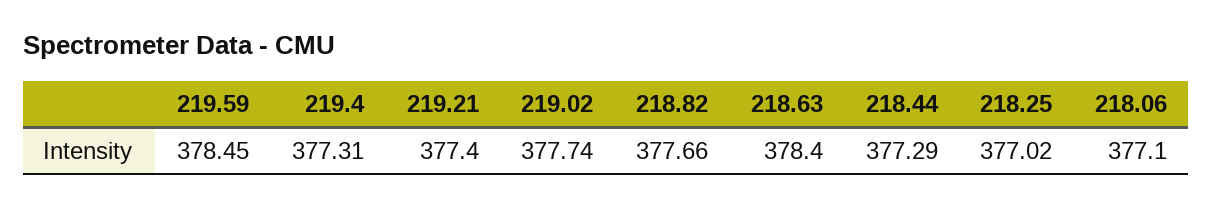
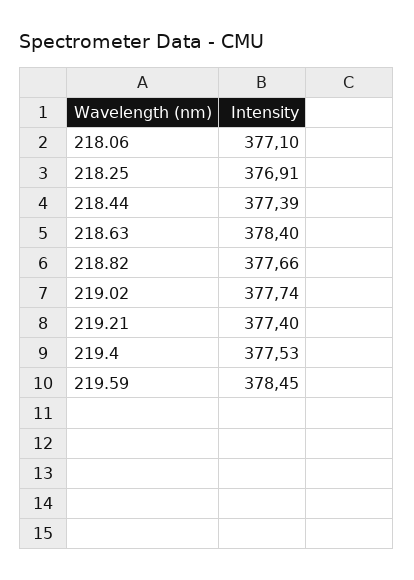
219.4: 377.31 -> 377.53
218.44: 377.29 -> 377.39
218.25: 377.02 -> 376.91

